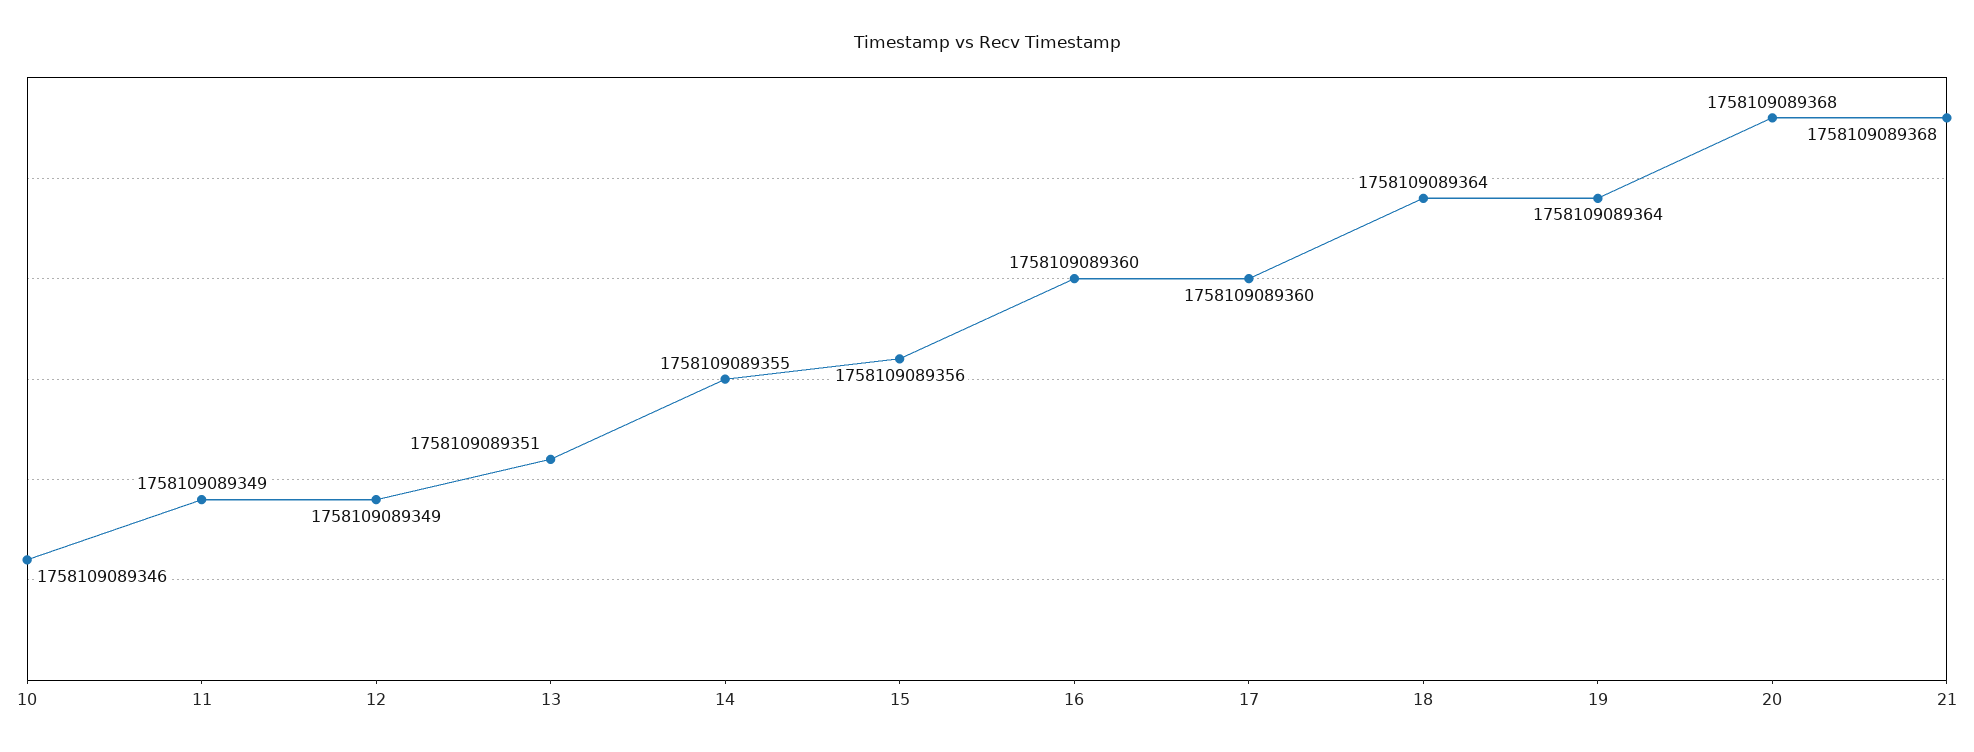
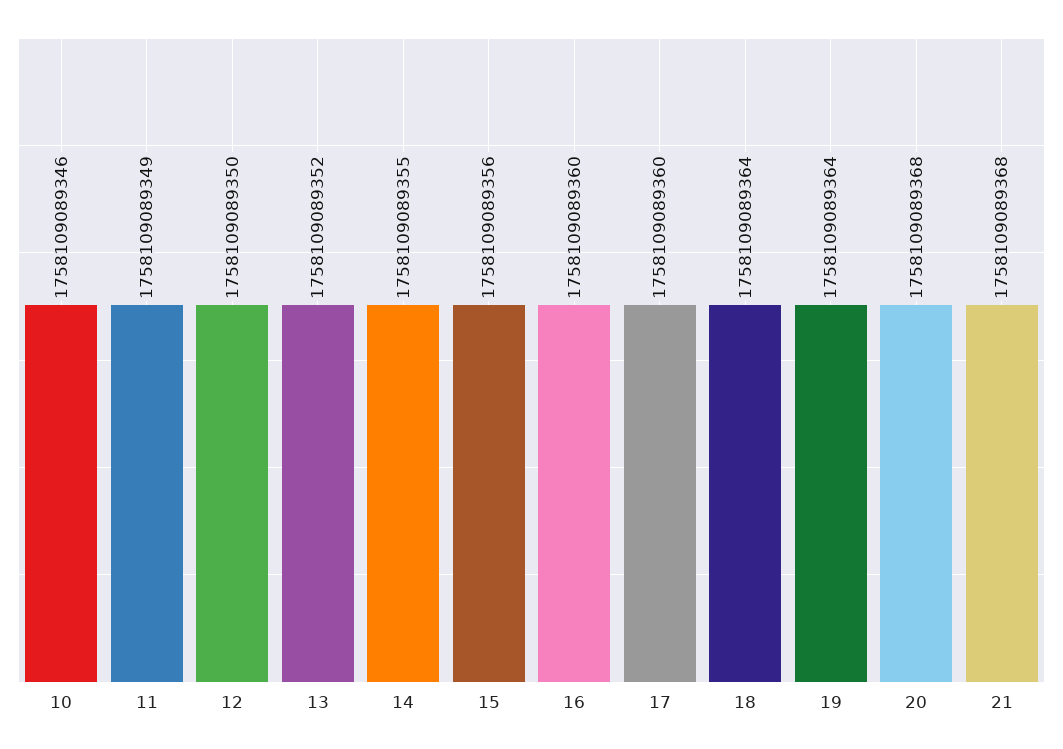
12: 1758109089349 -> 1758109089350
13: 1758109089351 -> 1758109089352

